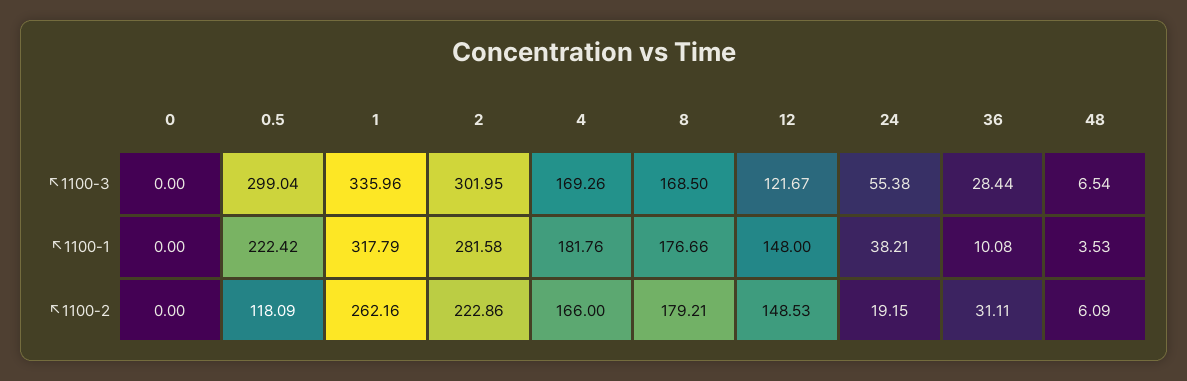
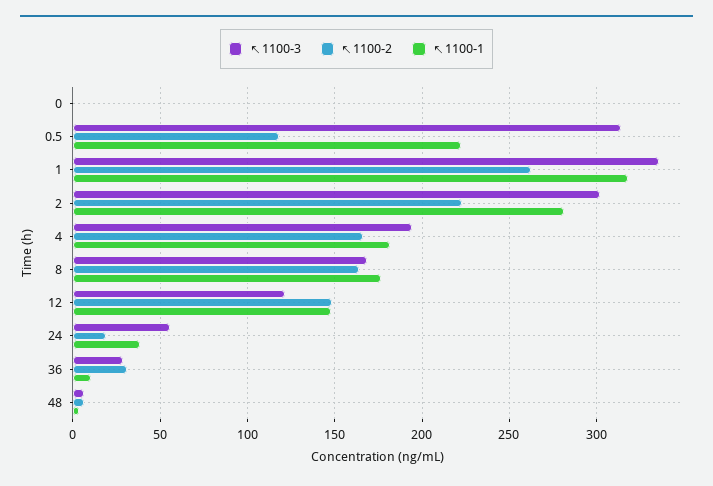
↖1100-3, 0.5: 299.04 -> 315
↖1100-3, 4: 169.26 -> 195
↖1100-2, 8: 179.21 -> 165

